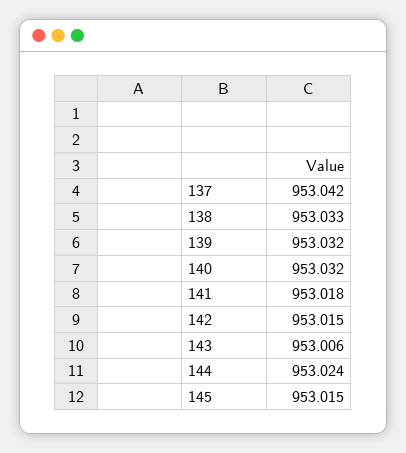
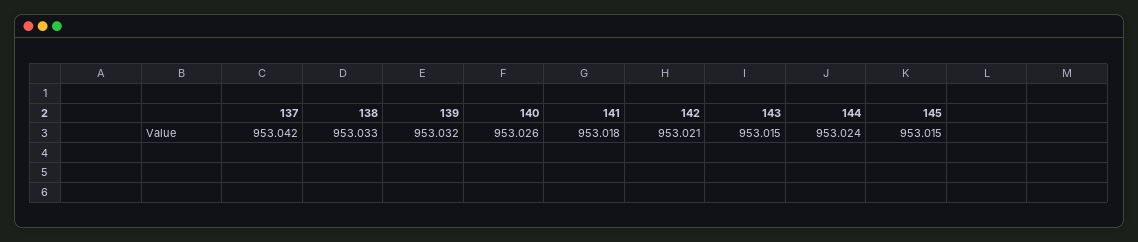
140: 953.032 -> 953.026
142: 953.015 -> 953.021
143: 953.006 -> 953.015

